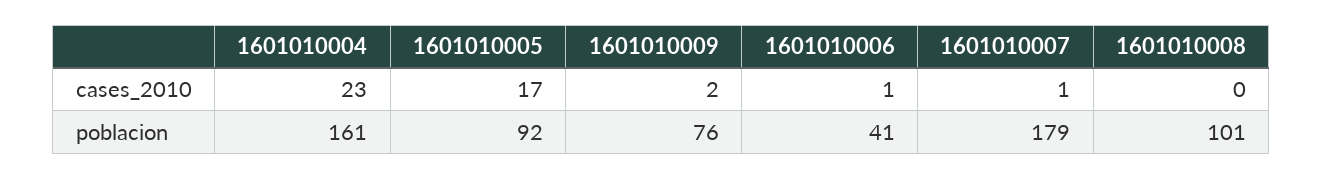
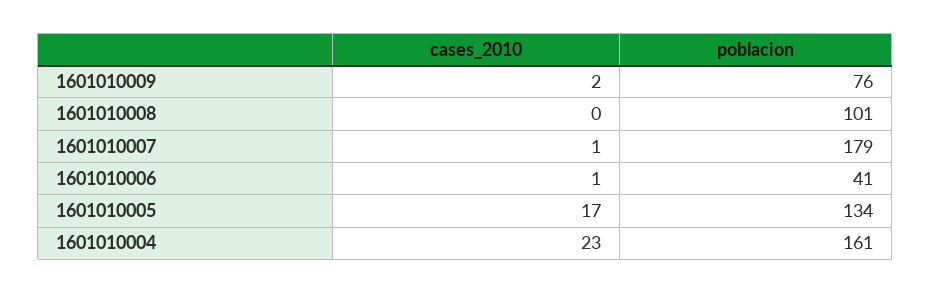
1601010005, poblacion: 92 -> 134

